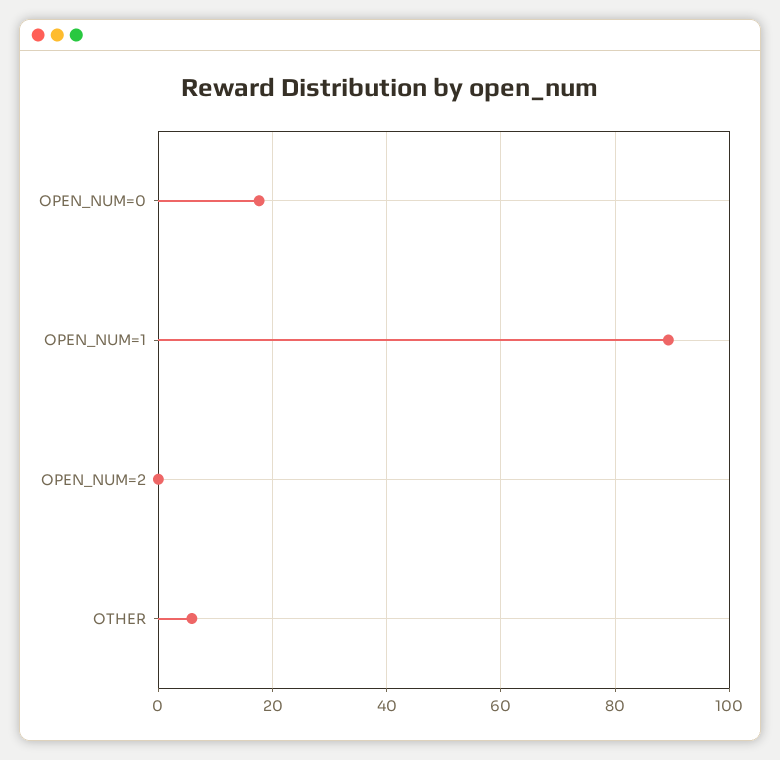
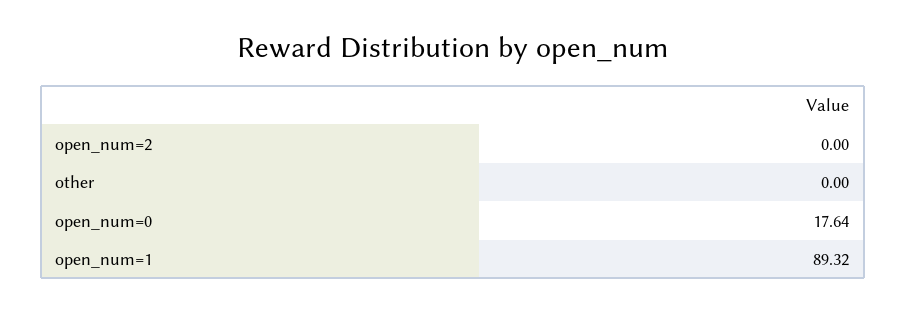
OTHER: 6 -> 0

